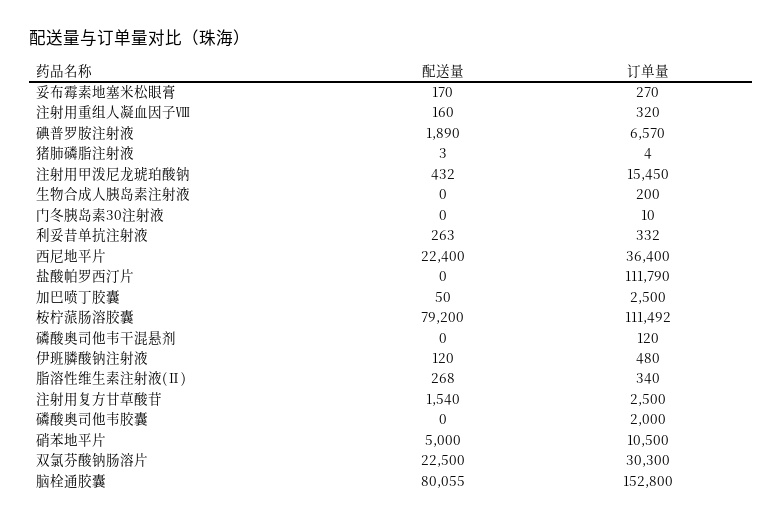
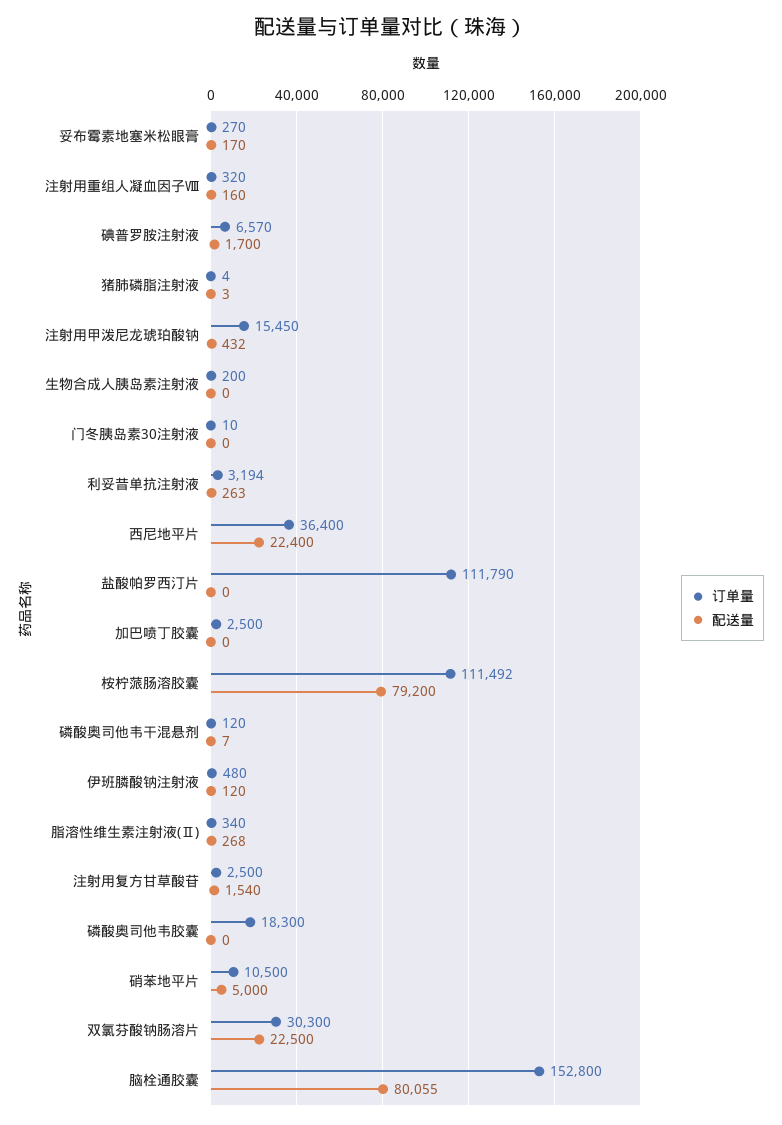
配送量, 碘普罗胺注射液: 1890 -> 1700
订单量, 利妥昔单抗注射液: 332 -> 3194
配送量, 加巴喷丁胶囊: 50 -> 0
配送量, 磷酸奥司他韦干混悬剂: 0 -> 7
订单量, 磷酸奥司他韦胶囊: 2000 -> 18300

